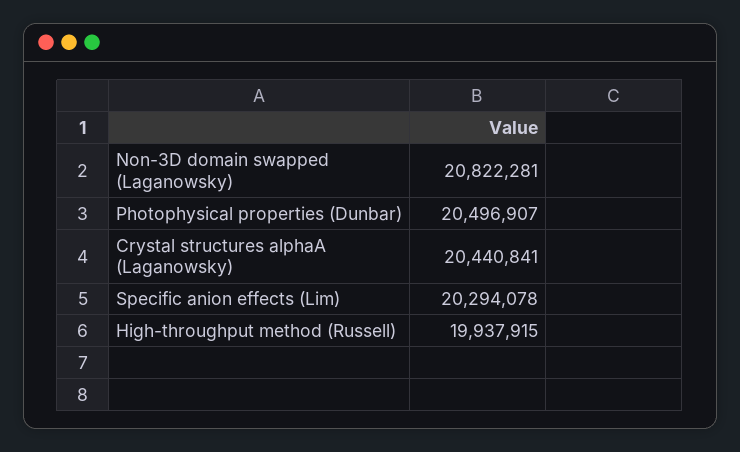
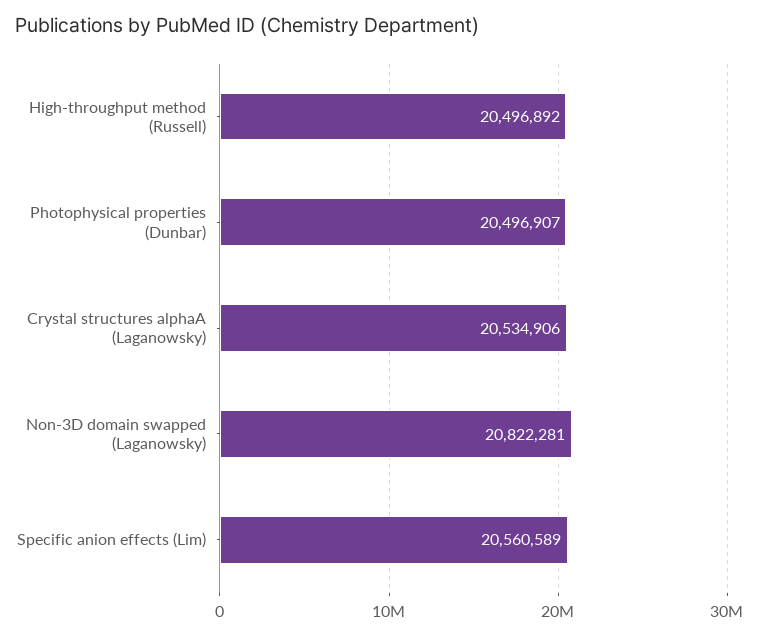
Crystal structures alphaA (Laganowsky): 20440841 -> 20534906
Specific anion effects (Lim): 20294078 -> 20560589
High-throughput method (Russell): 19937915 -> 20496892

